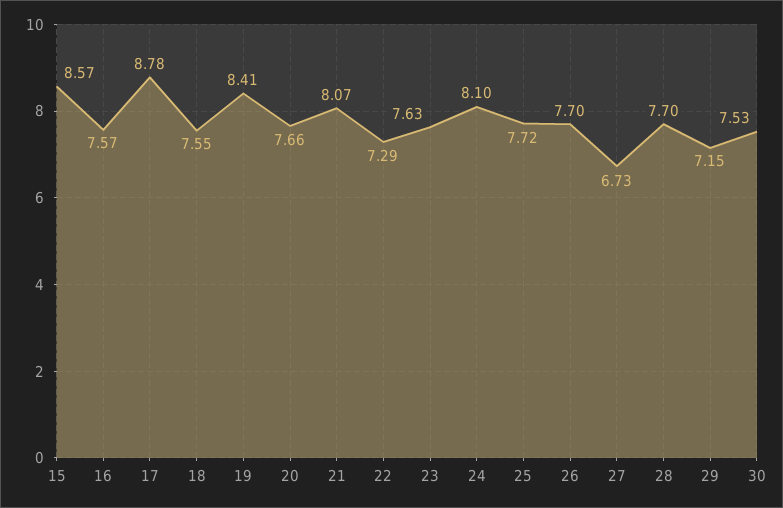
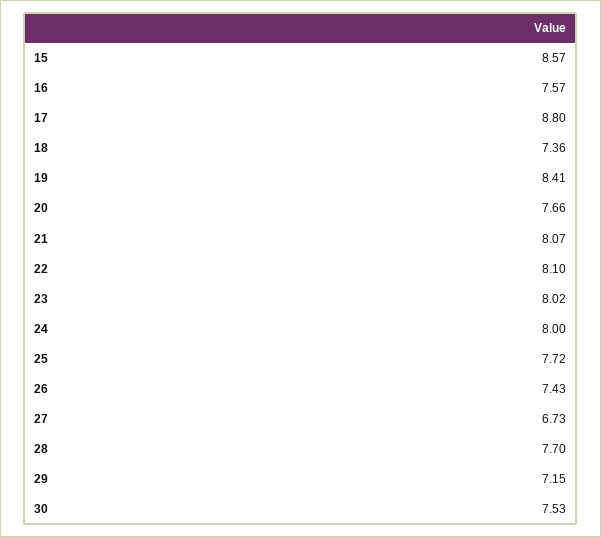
17: 8.78 -> 8.8
18: 7.55 -> 7.36
22: 7.29 -> 8.1
23: 7.63 -> 8.02
24: 8.1 -> 8
26: 7.7 -> 7.43

